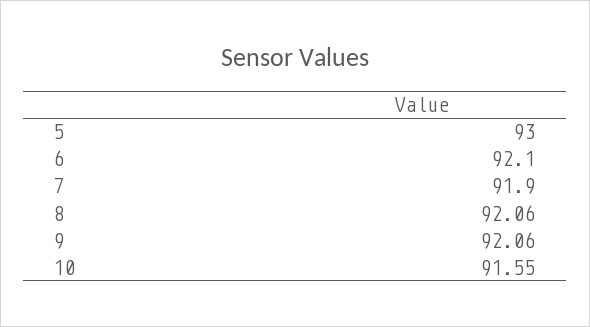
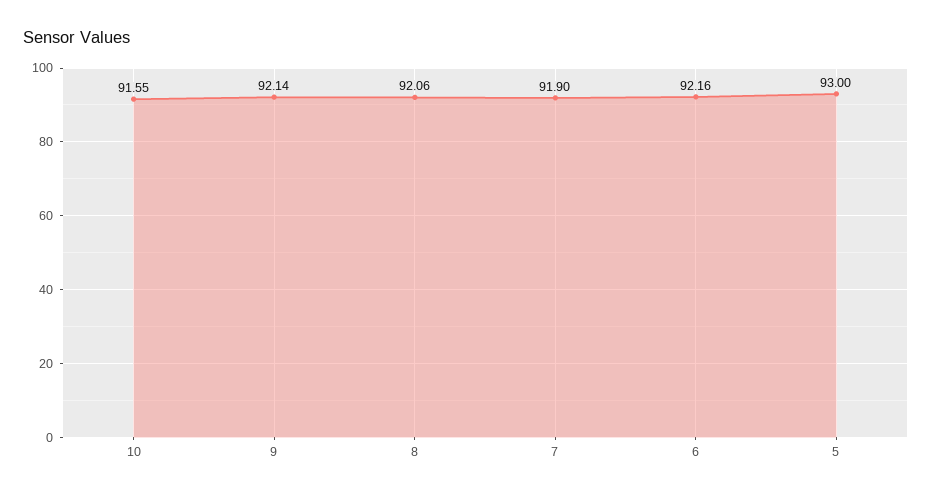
6: 92.1 -> 92.16
9: 92.06 -> 92.14

